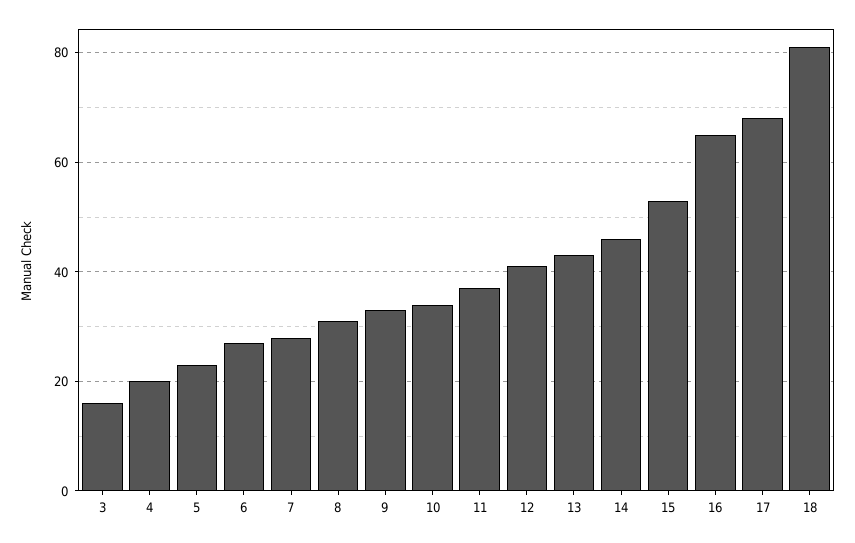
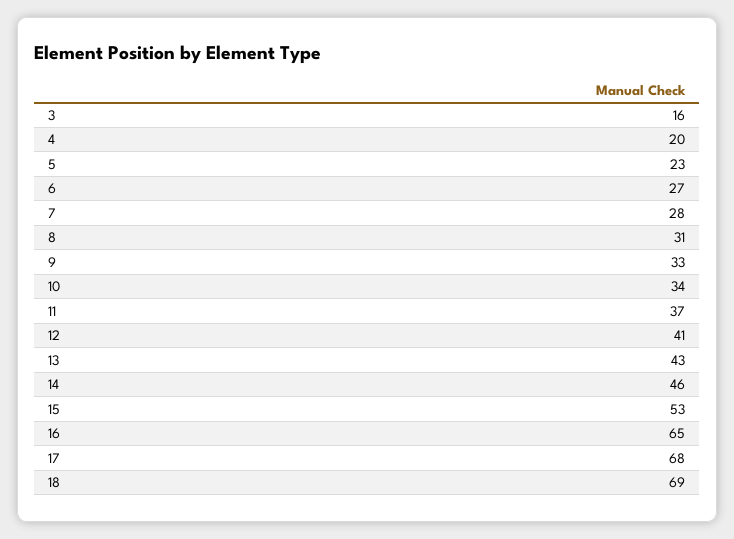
18: 80 -> 69

